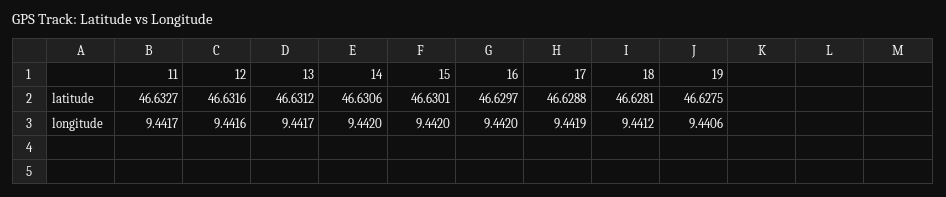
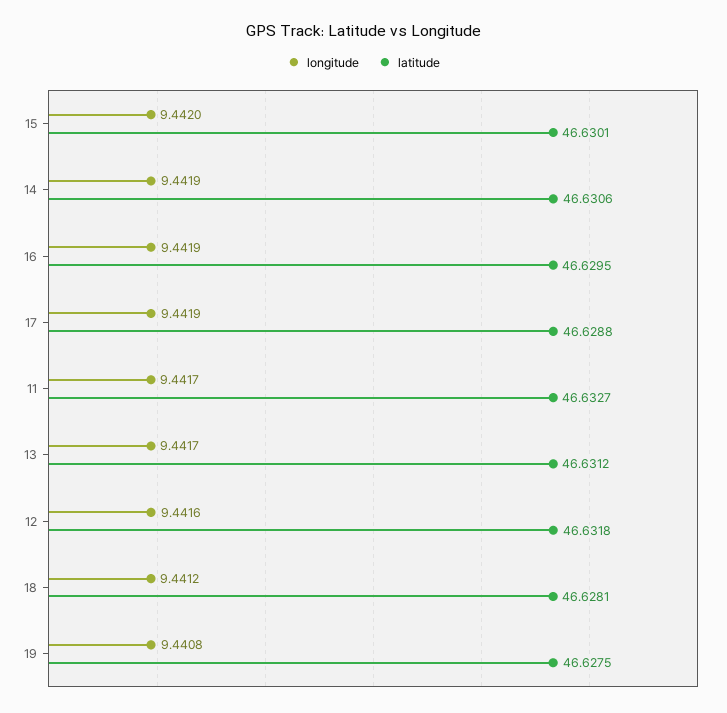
latitude, 12: 46.6316 -> 46.6318
latitude, 16: 46.6297 -> 46.6295
longitude, 14: 9.442 -> 9.4419
longitude, 16: 9.442 -> 9.4419
longitude, 19: 9.4406 -> 9.4408

